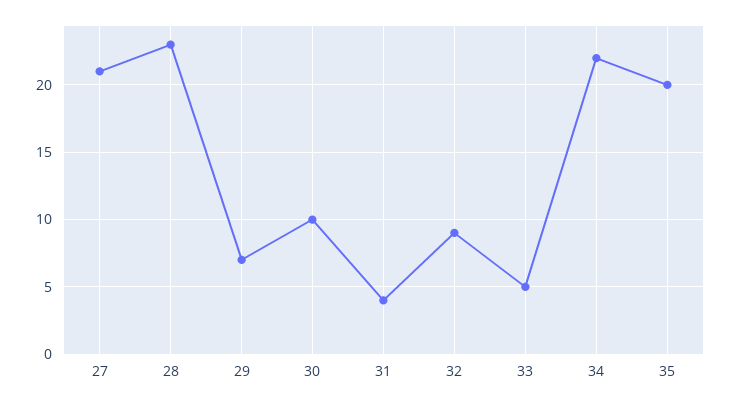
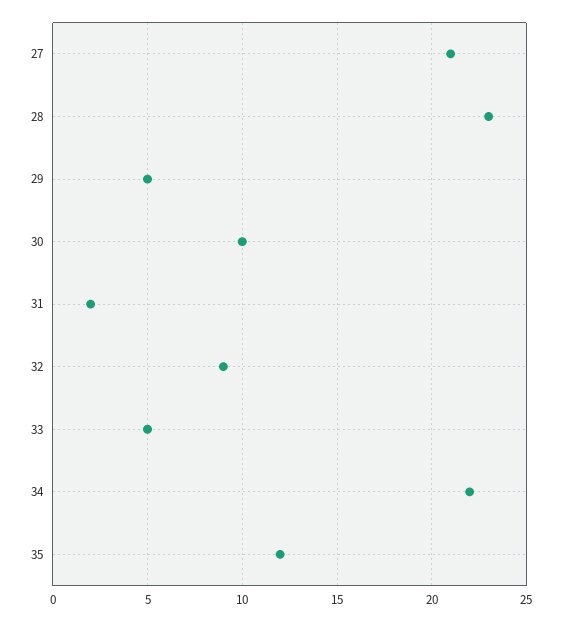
29: 7 -> 5
31: 4 -> 2
35: 20 -> 12

